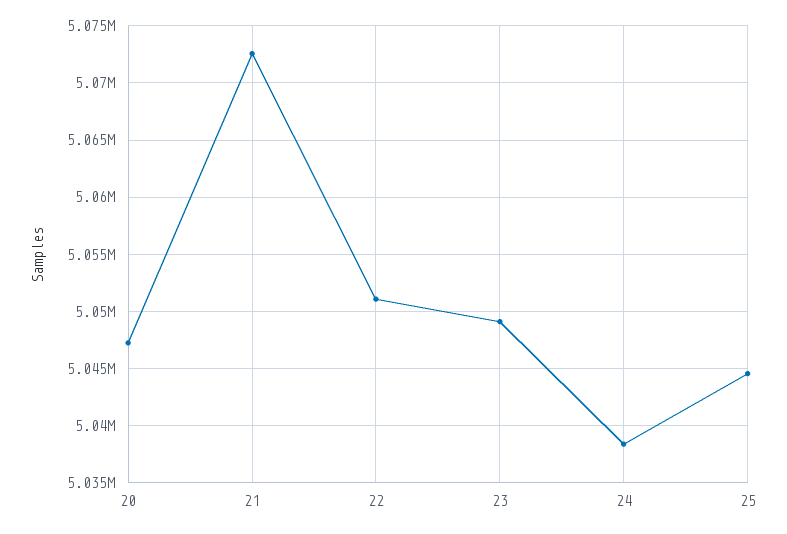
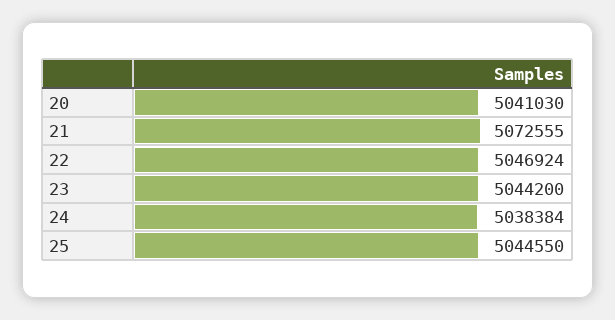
20: 5047000 -> 5041030
22: 5051000 -> 5046924
23: 5049000 -> 5044200

